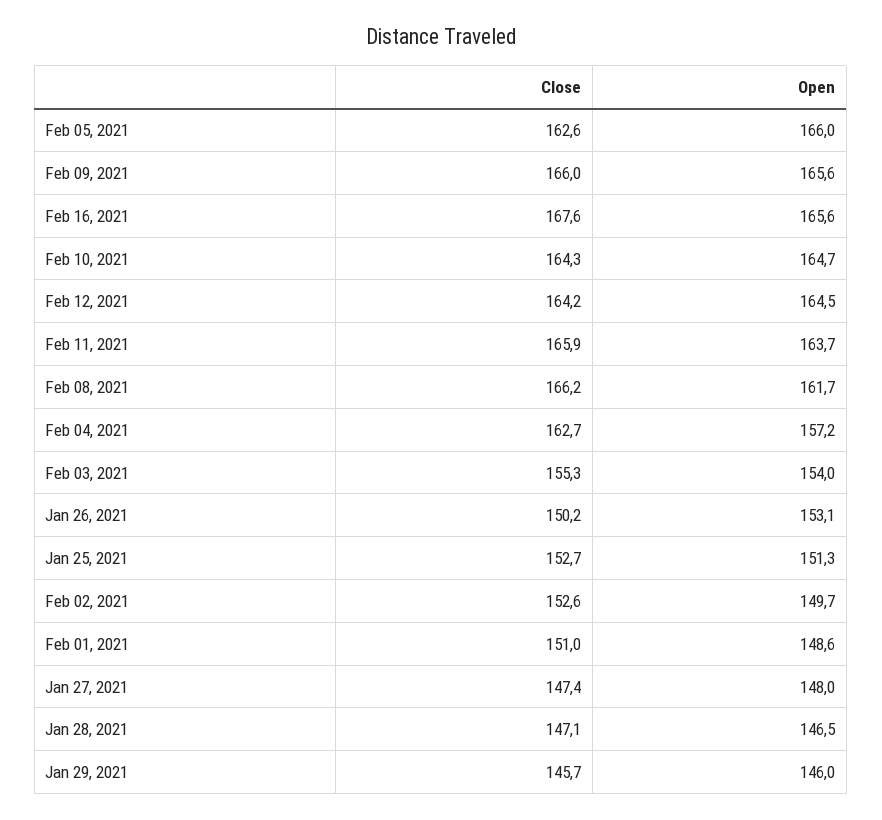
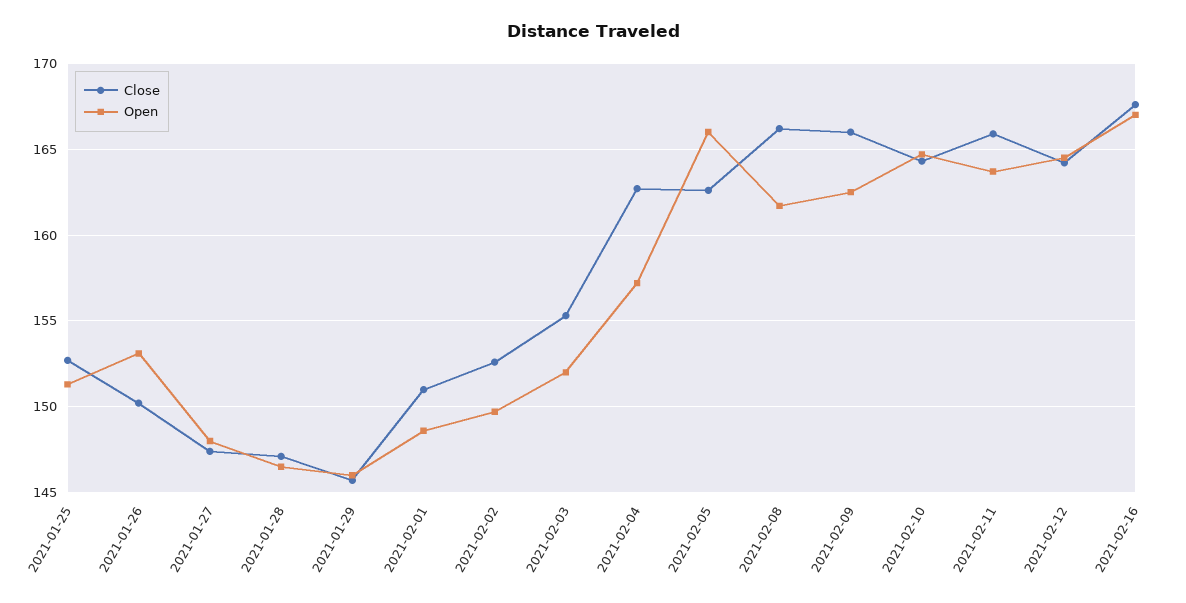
Open, Feb 09, 2021: 165.6 -> 162.5
Open, Feb 16, 2021: 165.6 -> 167
Open, Feb 03, 2021: 154 -> 152

